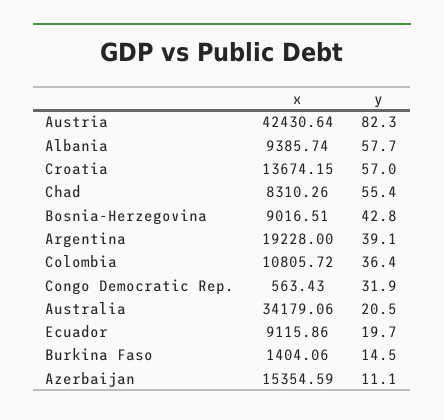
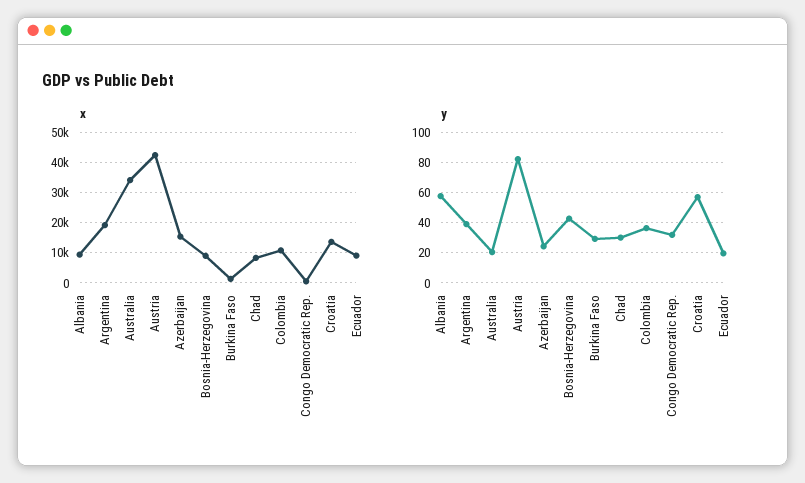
y, Chad: 55.4 -> 30
y, Burkina Faso: 14.5 -> 30
y, Azerbaijan: 11.1 -> 25

